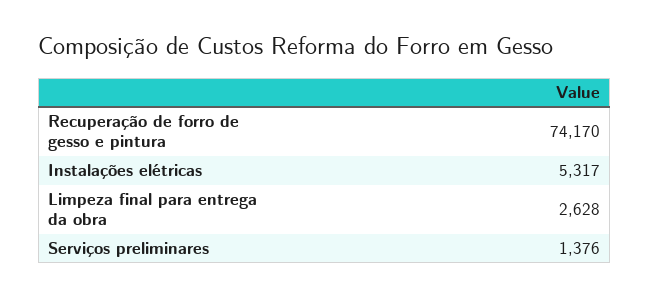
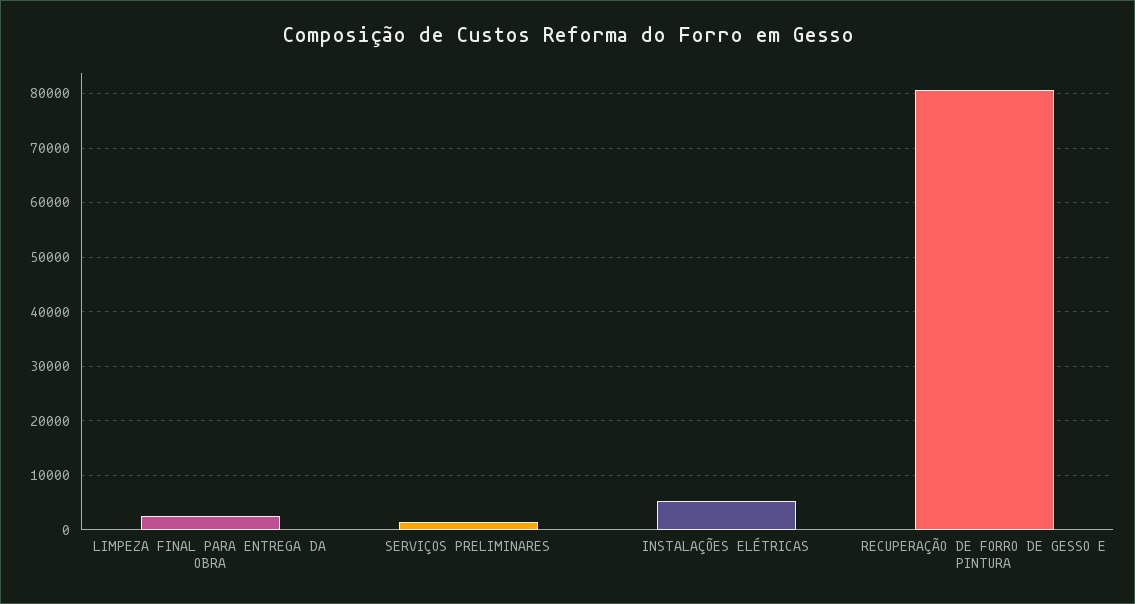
Recuperação de forro de gesso e pintura: 74170 -> 80000

